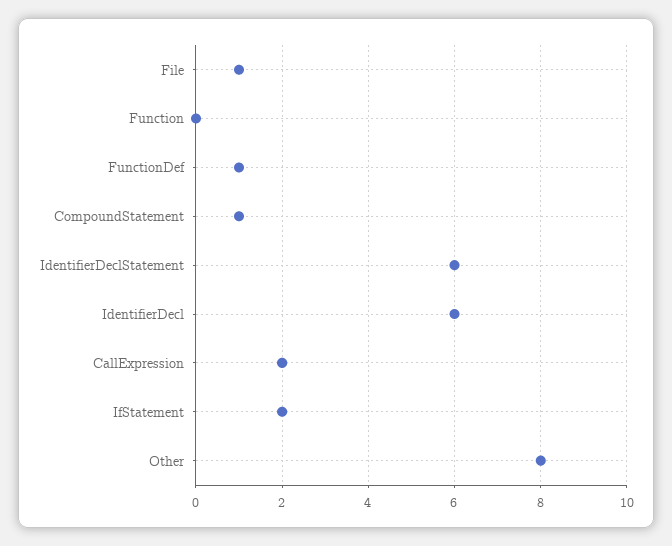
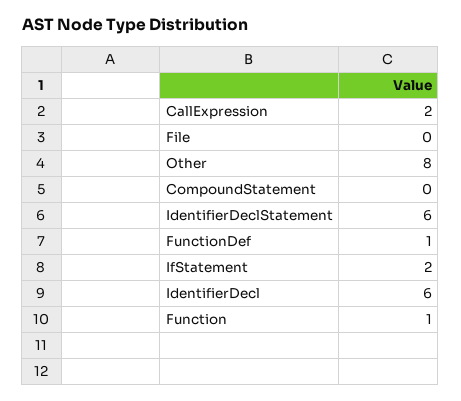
File: 1 -> 0
Function: 0 -> 1
CompoundStatement: 1 -> 0

